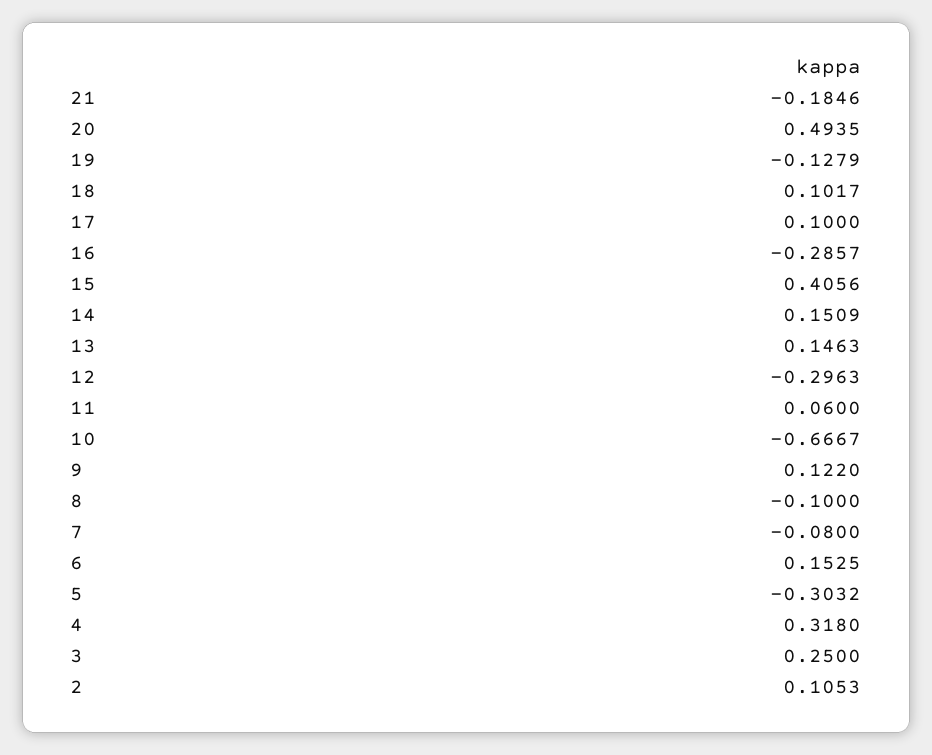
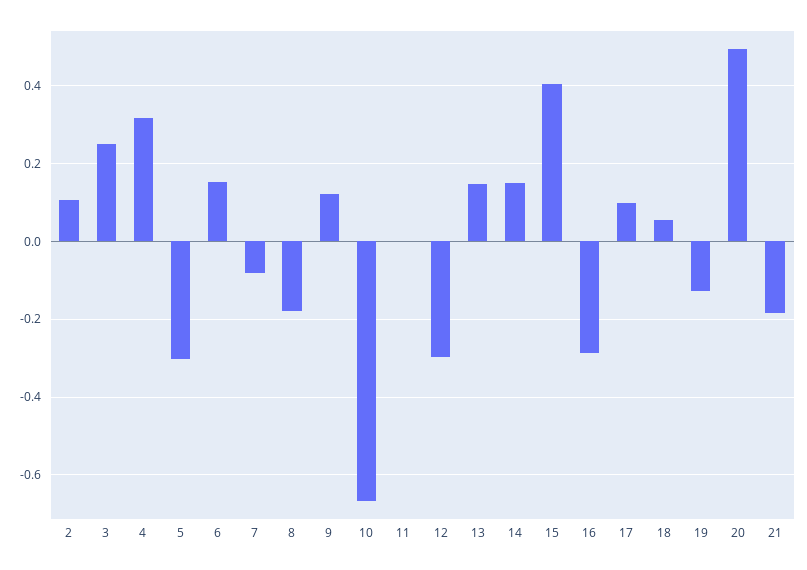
18: 0.1017 -> 0.06
11: 0.06 -> 0
8: -0.1 -> -0.18

